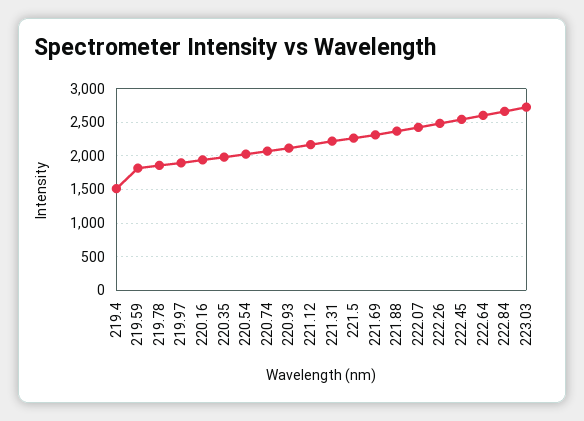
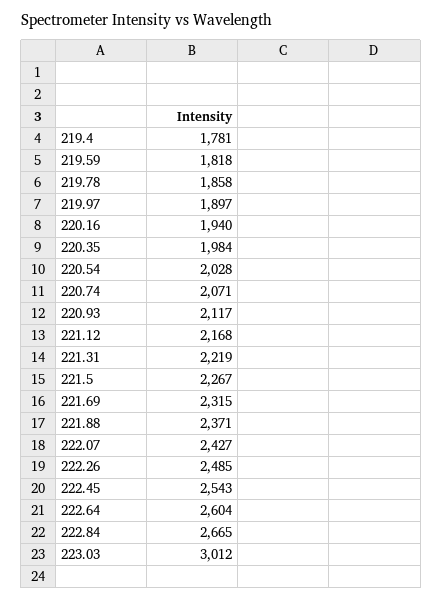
219.4: 1500 -> 1781
223.03: 2700 -> 3012

